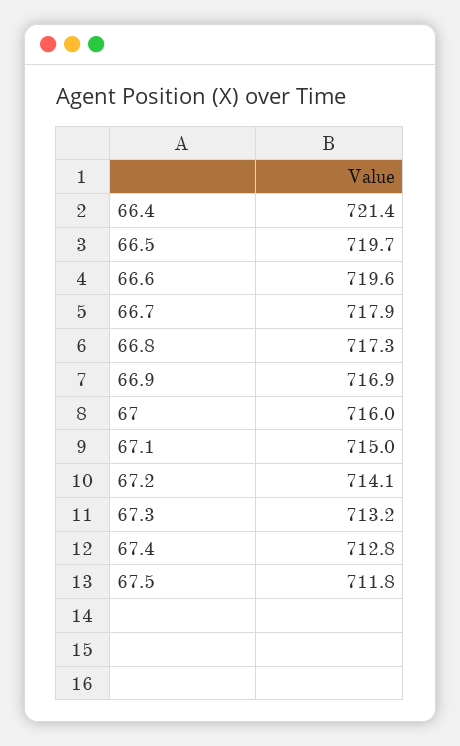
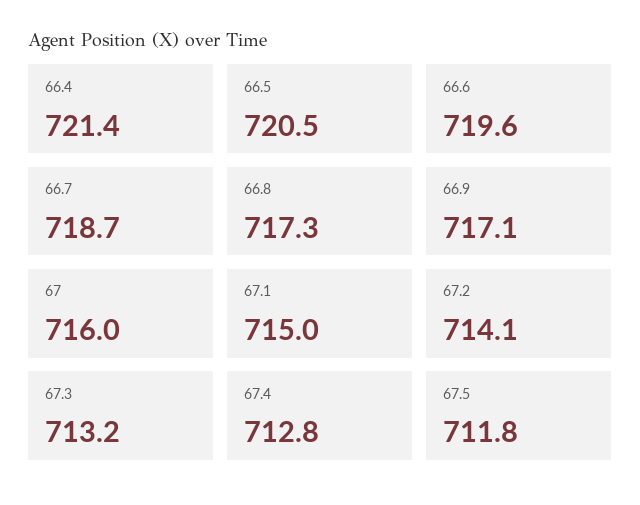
66.5: 719.7 -> 720.5
66.7: 717.9 -> 718.7
66.9: 716.9 -> 717.1

